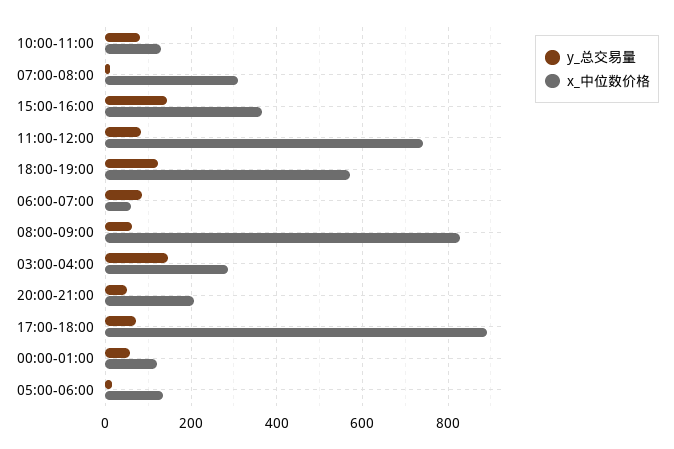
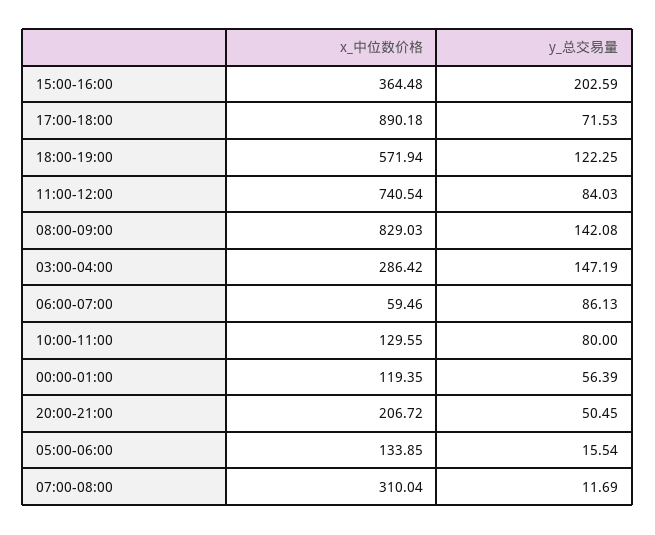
y_总交易量, 15:00-16:00: 140 -> 202.59
y_总交易量, 08:00-09:00: 60 -> 142.08

